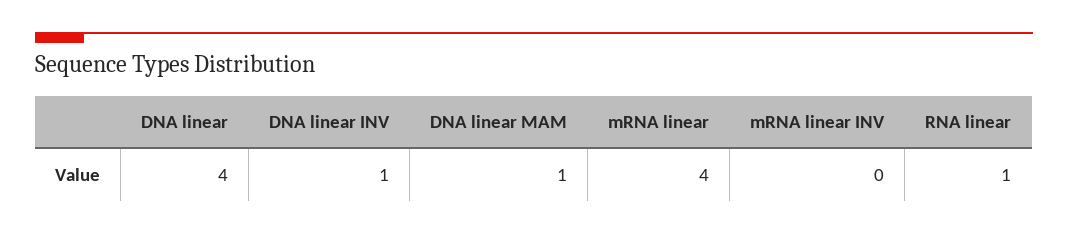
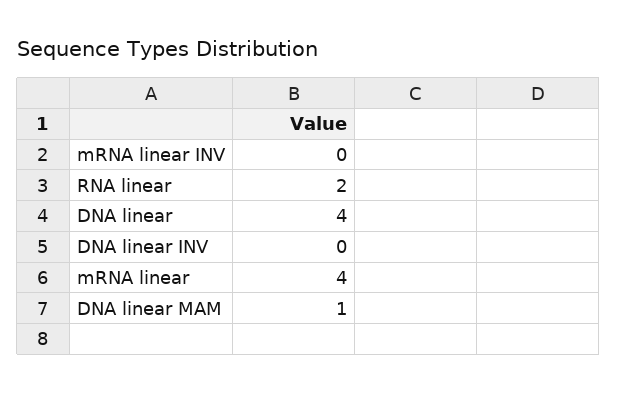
DNA linear INV: 1 -> 0
RNA linear: 1 -> 2

